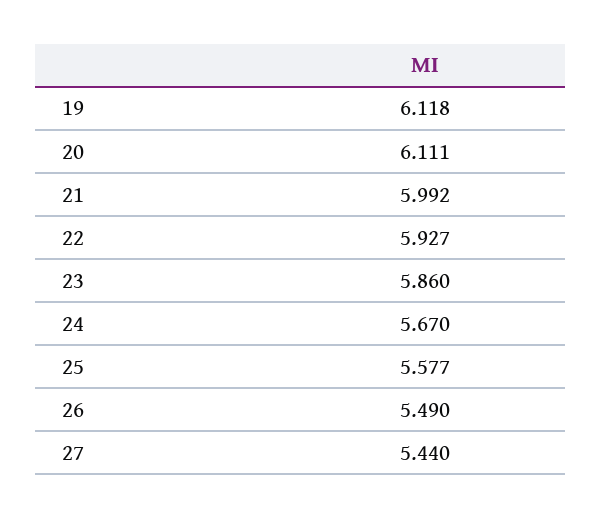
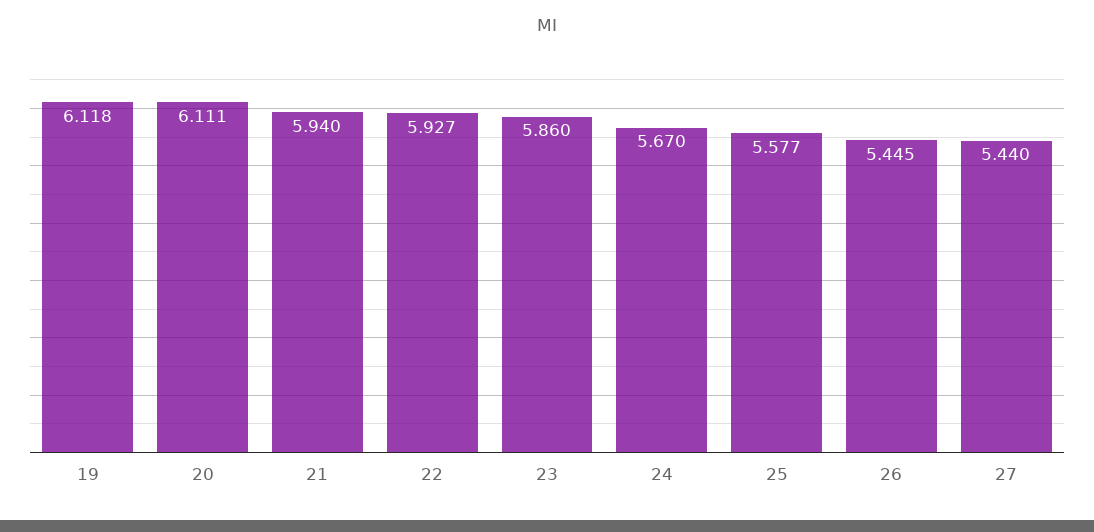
21: 5.992 -> 5.94
26: 5.49 -> 5.445

